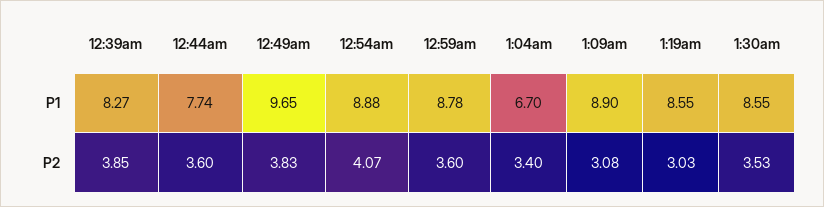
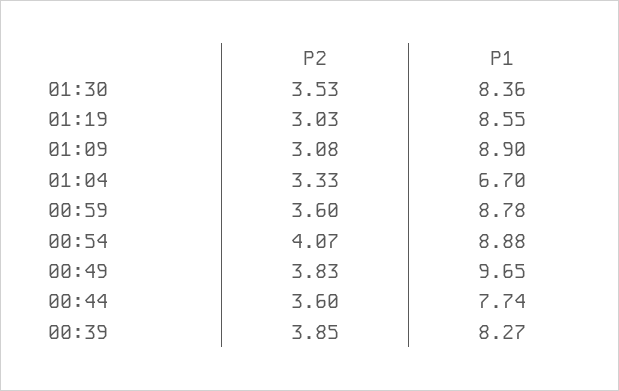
1:30am, P1: 8.55 -> 8.36
1:04am, P2: 3.4 -> 3.33

